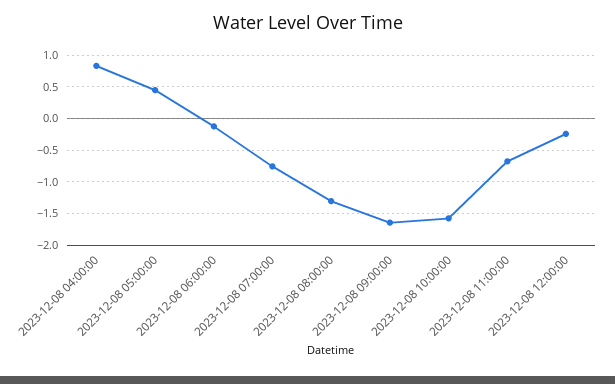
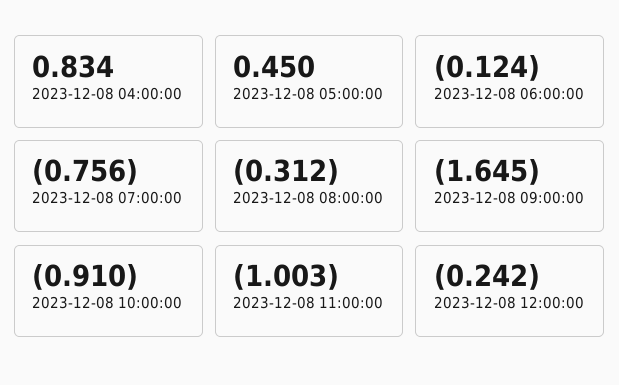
2023-12-08 08:00:00: -1.3 -> -0.312
2023-12-08 10:00:00: -1.6 -> -0.91
2023-12-08 11:00:00: -0.7 -> -1.003

